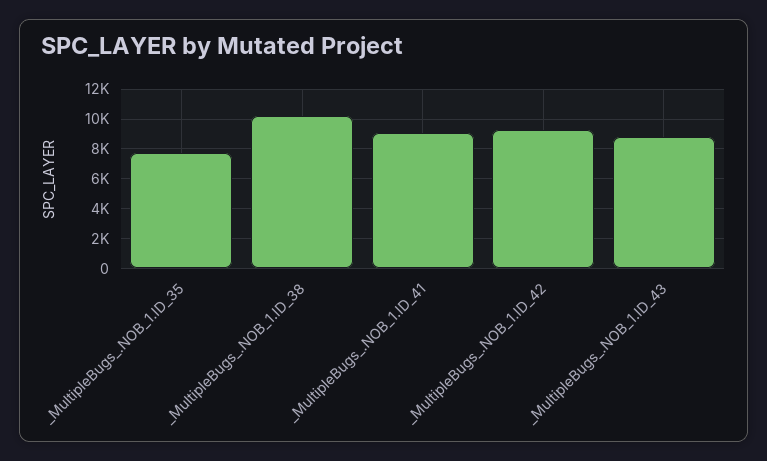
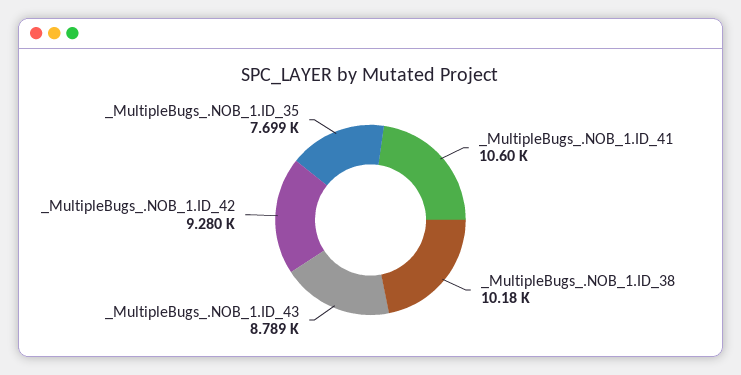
_MultipleBugs_.NOB_1.ID_41: 9000 -> 10600

